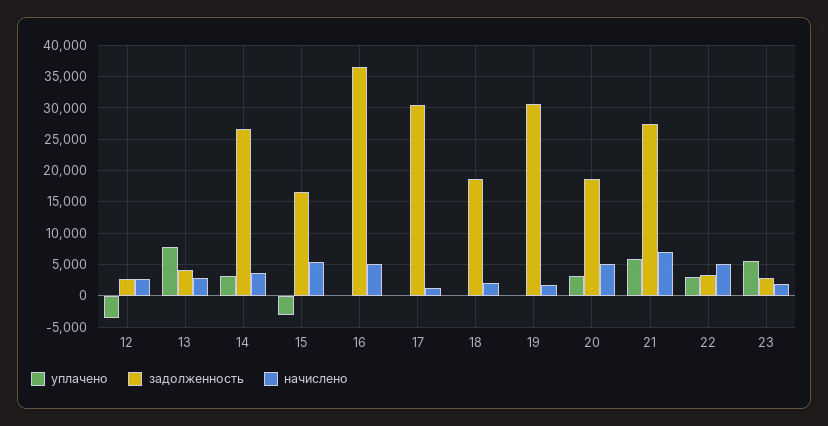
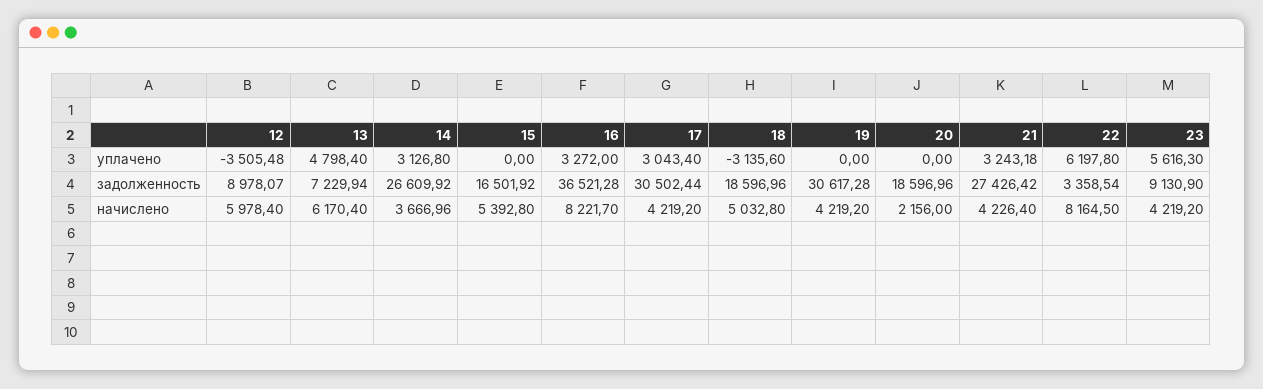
задолженность, 12: 3000 -> 8978.07
начислено, 12: 3000 -> 5978.4
уплачено, 13: 8000 -> 4798.4
задолженность, 13: 4000 -> 7229.94
начислено, 13: 3000 -> 6170.4
уплачено, 15: -3000 -> 0
уплачено, 16: 0 -> 3272
начислено, 16: 5000 -> 8221.7
уплачено, 17: 0 -> 3043.4
начислено, 17: 1000 -> 4219.2
уплачено, 18: 0 -> -3135.6
начислено, 18: 2000 -> 5032.8
начислено, 19: 2000 -> 4219.2
уплачено, 20: 3000 -> 0
начислено, 20: 5000 -> 2156
уплачено, 21: 6000 -> 3243.18
начислено, 21: 7000 -> 4226.4
уплачено, 22: 3000 -> 6197.8
начислено, 22: 5000 -> 8164.5
задолженность, 23: 3000 -> 9130.9
начислено, 23: 2000 -> 4219.2

